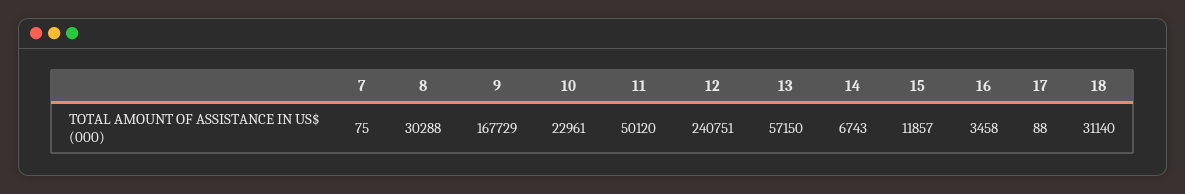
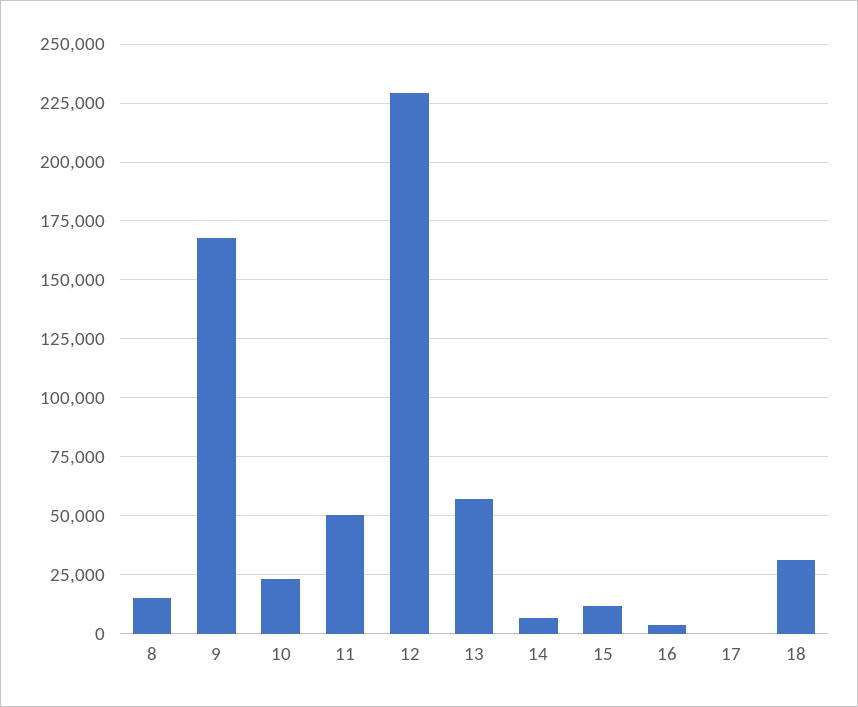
7: 75 -> none
8: 30288 -> 15000
12: 240751 -> 230000

